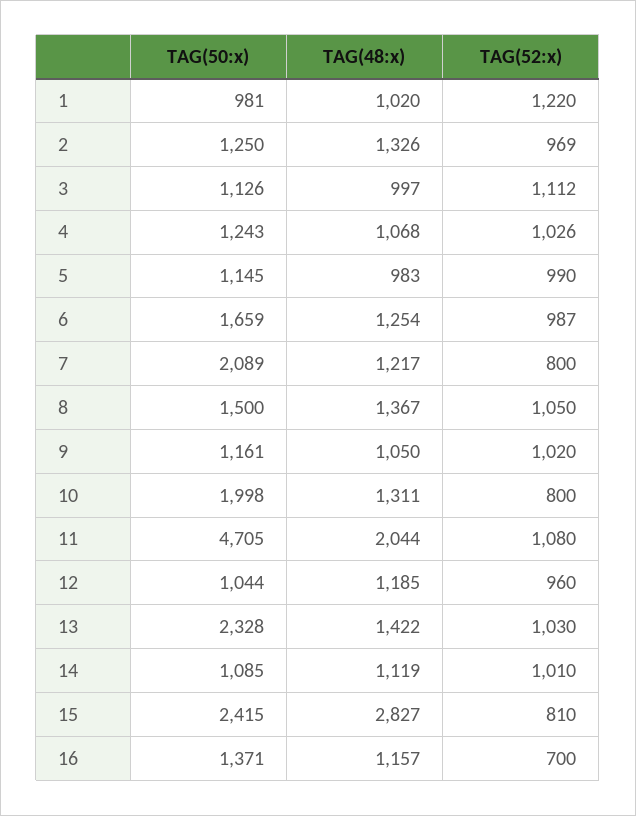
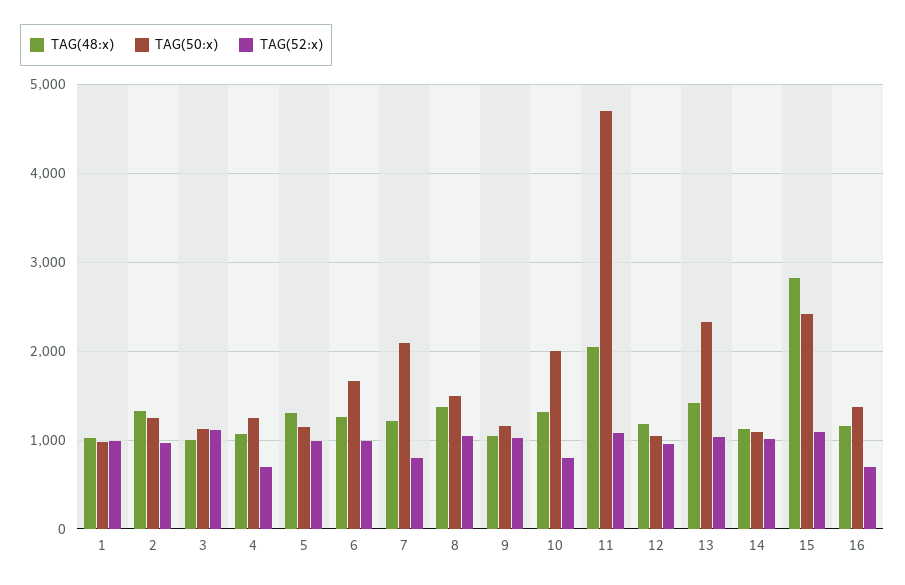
TAG(52:x), 1: 1220 -> 1000
TAG(52:x), 4: 1026 -> 700
TAG(48:x), 5: 983 -> 1300
TAG(52:x), 15: 810 -> 1100

